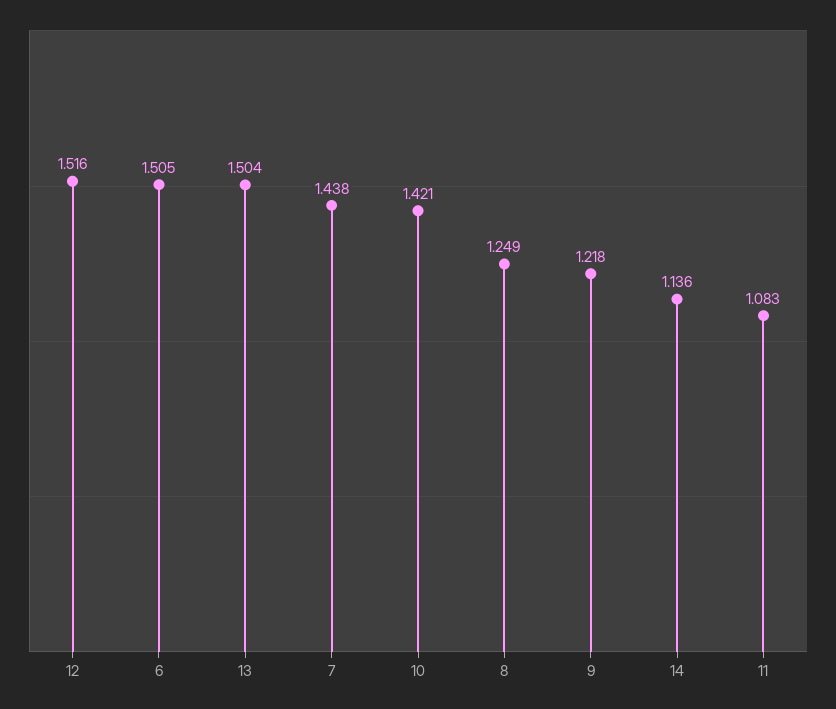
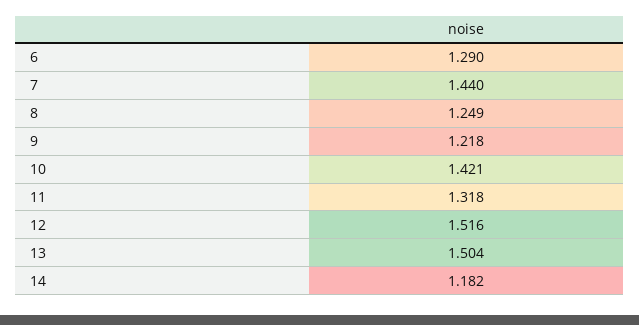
6: 1.505 -> 1.29
7: 1.438 -> 1.44
14: 1.136 -> 1.182
11: 1.083 -> 1.318

